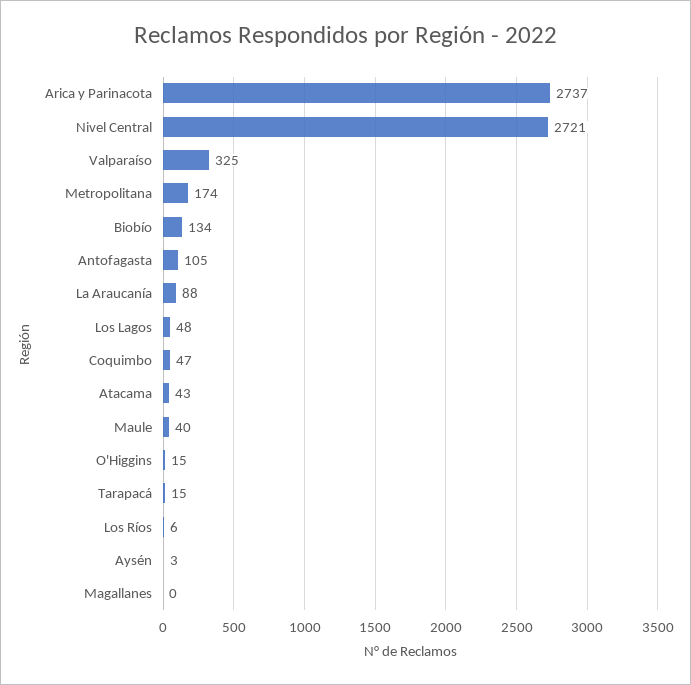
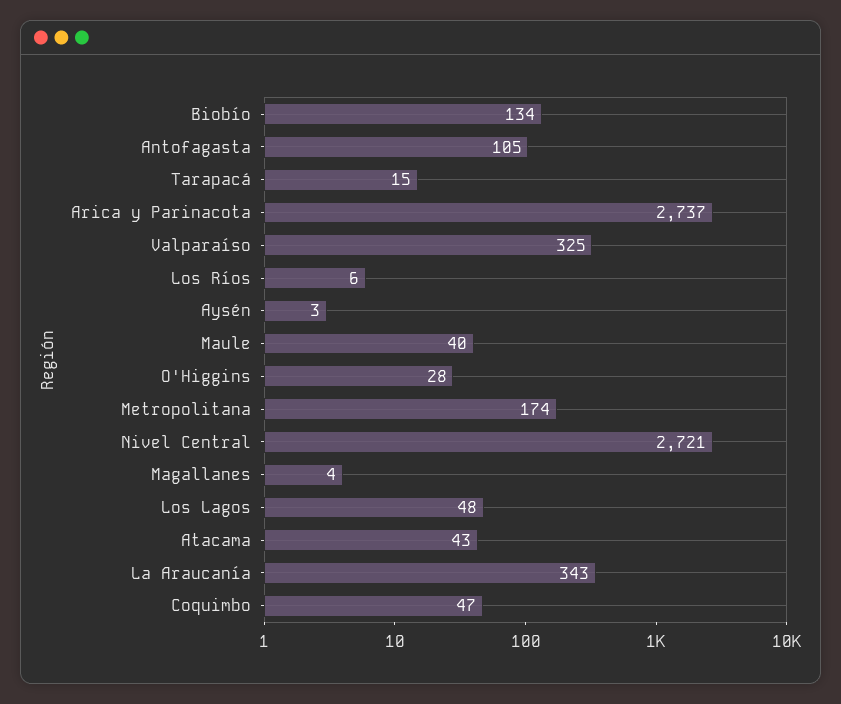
La Araucanía: 88 -> 343
O'Higgins: 15 -> 28
Magallanes: 0 -> 4

